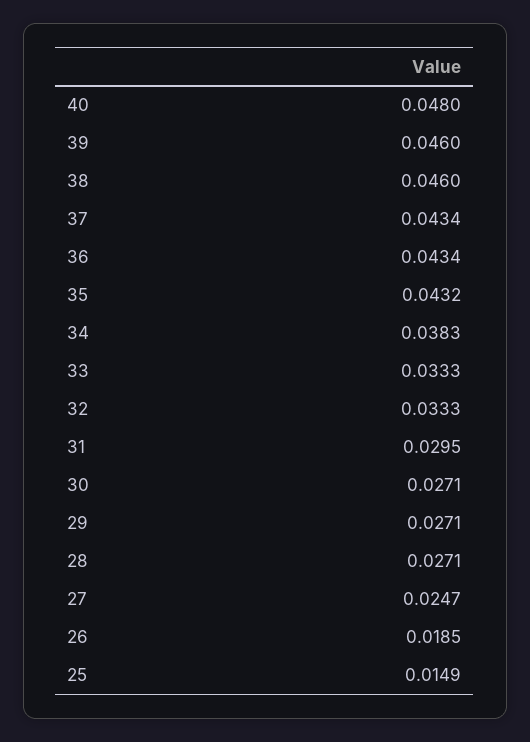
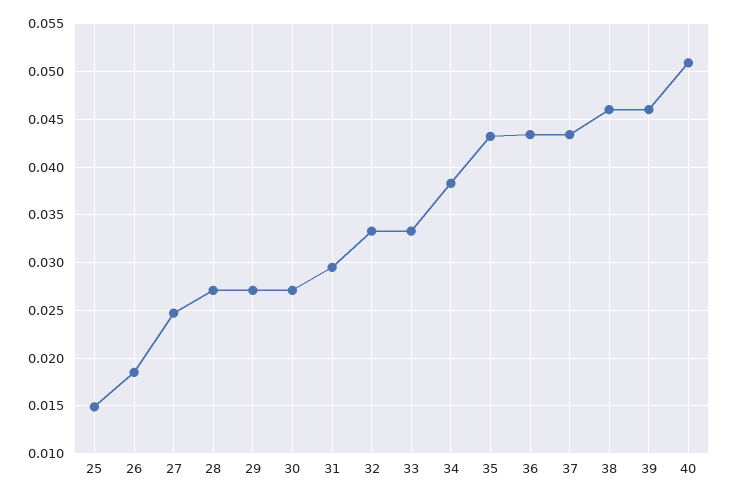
40: 0.048 -> 0.051

